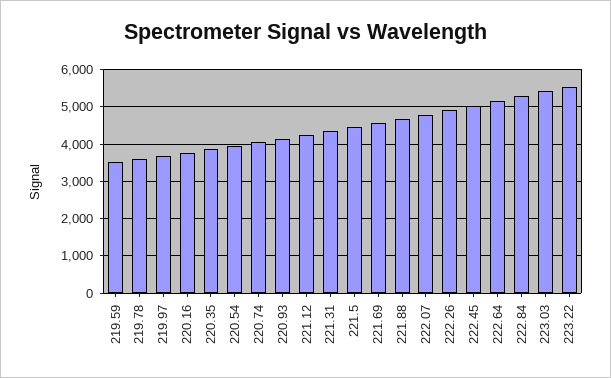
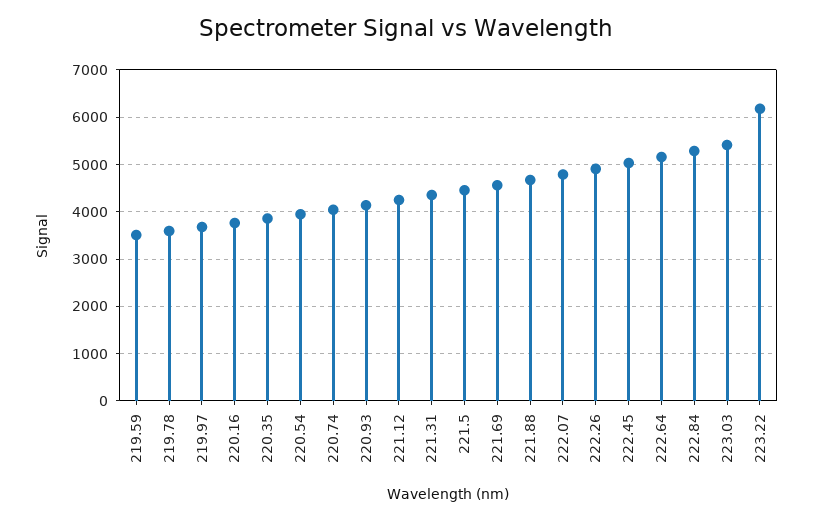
223.22: 5600 -> 6200

